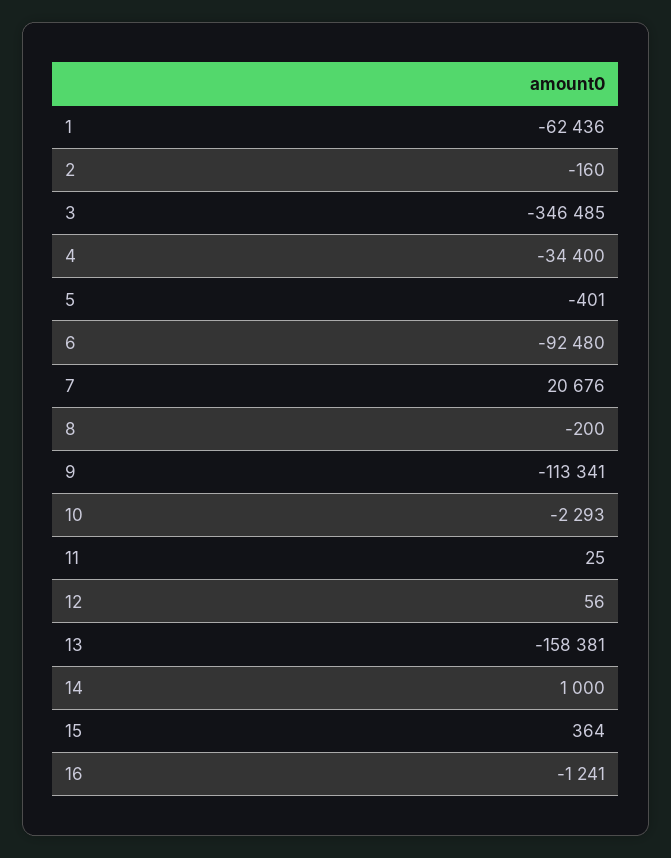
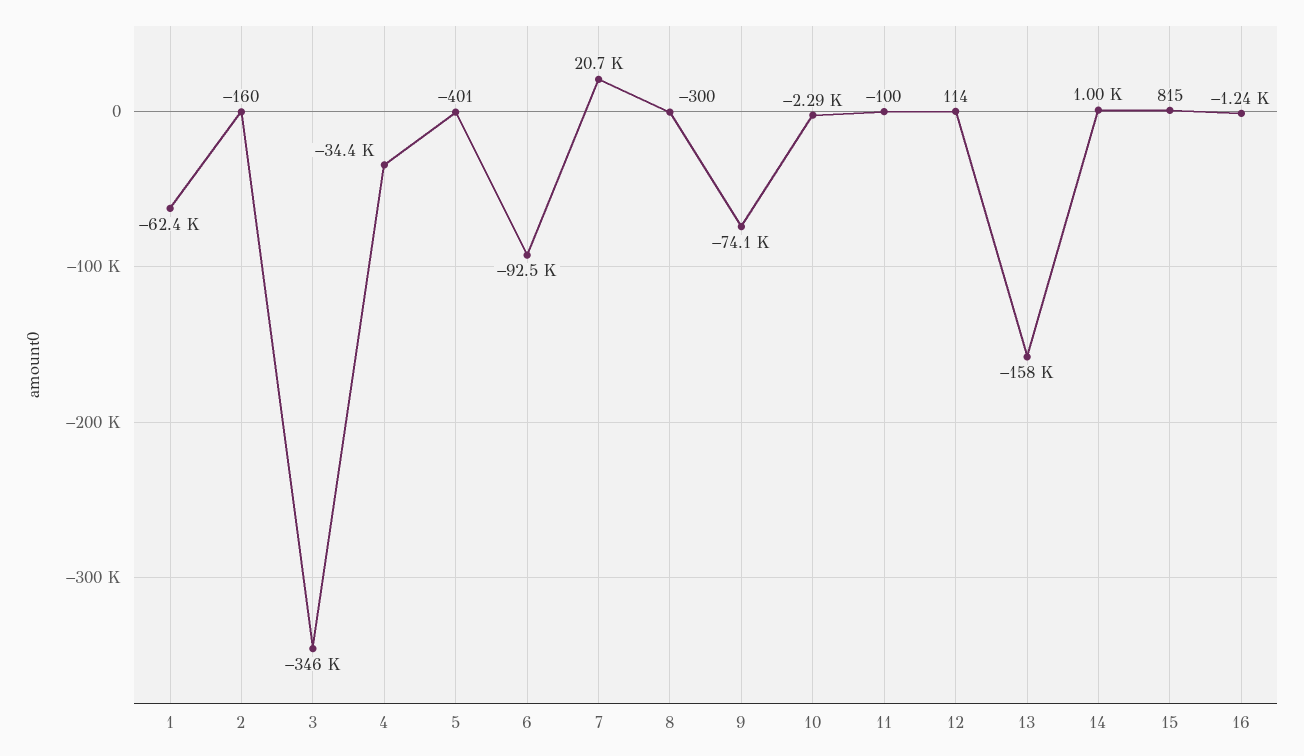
8: -200 -> -300
9: -113341 -> -74100
11: 25 -> -100
12: 56 -> 114
15: 364 -> 815

